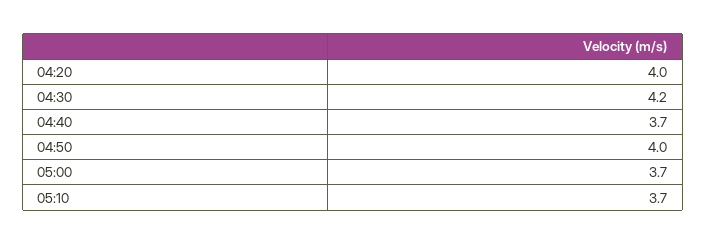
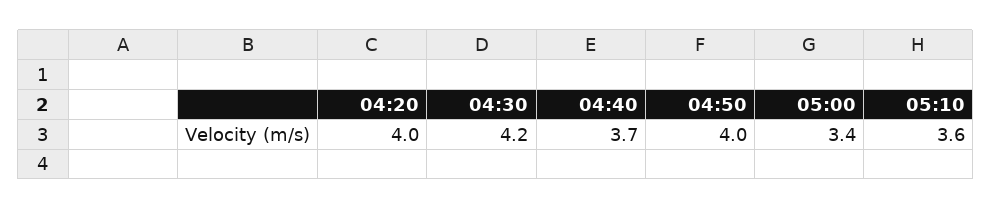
05:00: 3.7 -> 3.4
05:10: 3.7 -> 3.6

